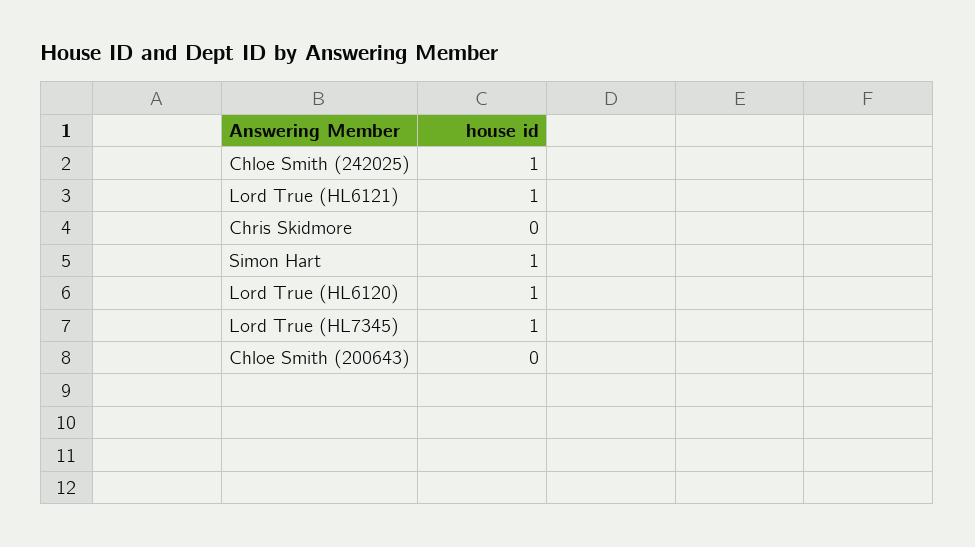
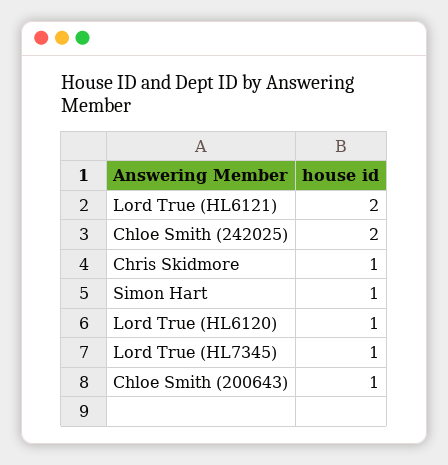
Chloe Smith (242025): 1 -> 2
Lord True (HL6121): 1 -> 2
Chris Skidmore: 0 -> 1
Chloe Smith (200643): 0 -> 1

